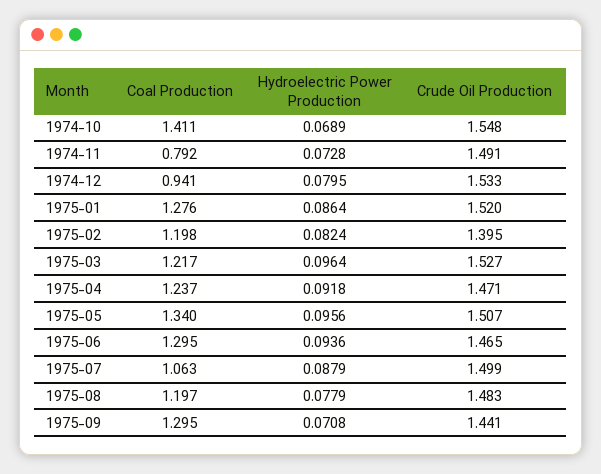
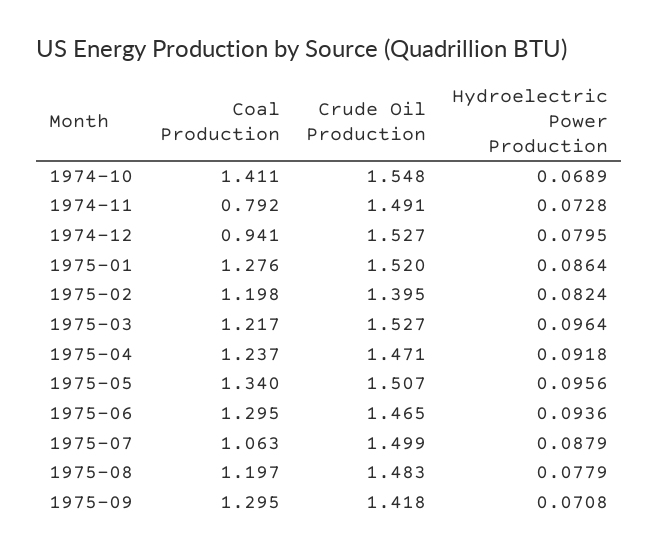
Crude Oil Production, 1974-12: 1.533 -> 1.527
Crude Oil Production, 1975-09: 1.441 -> 1.418

